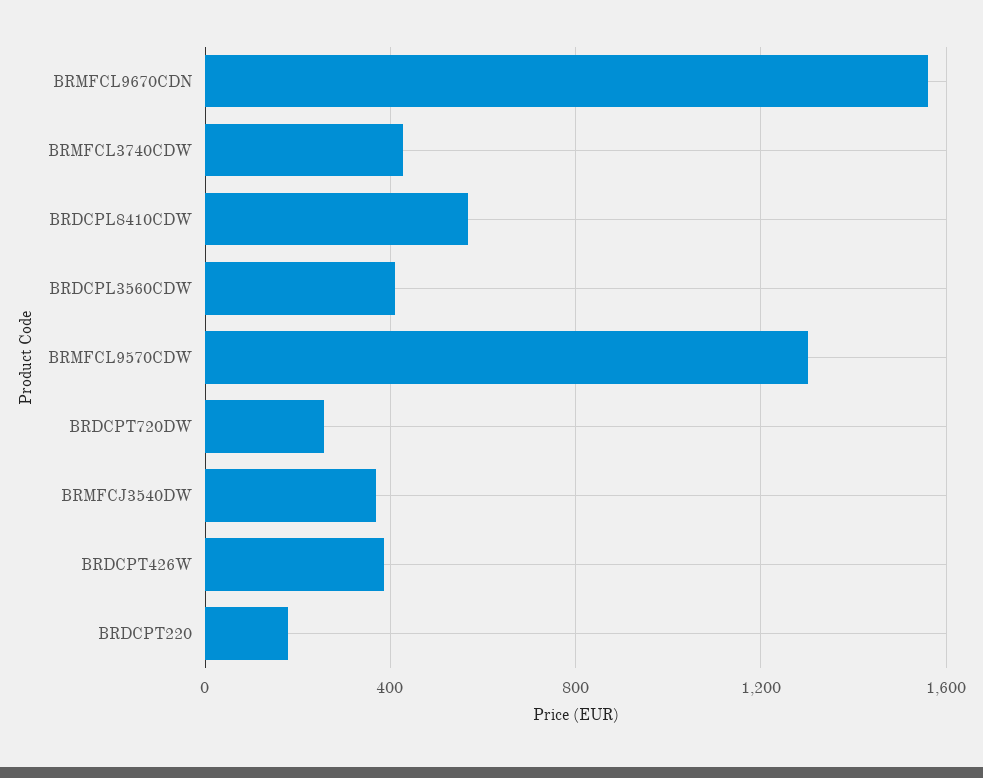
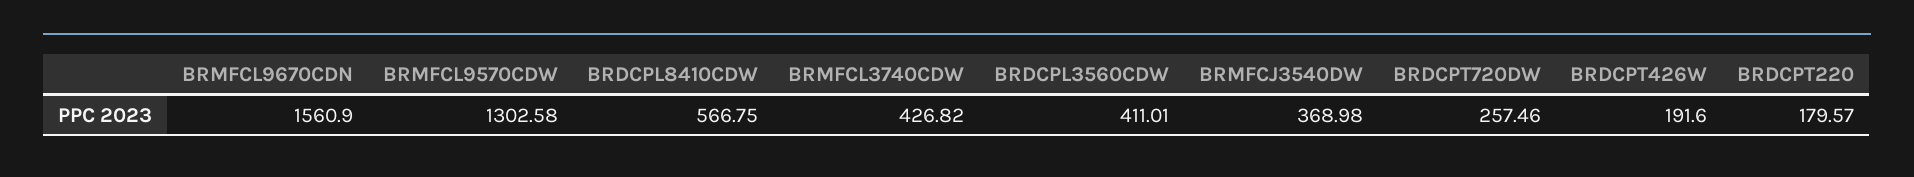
BRDCPT426W: 400 -> 191.6

